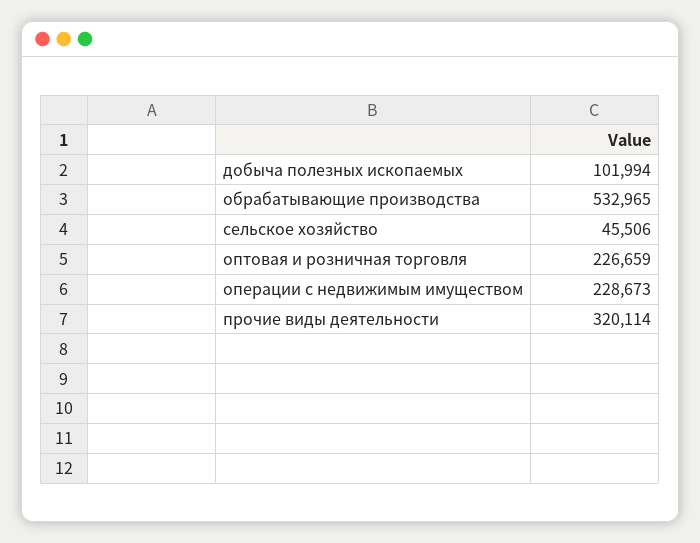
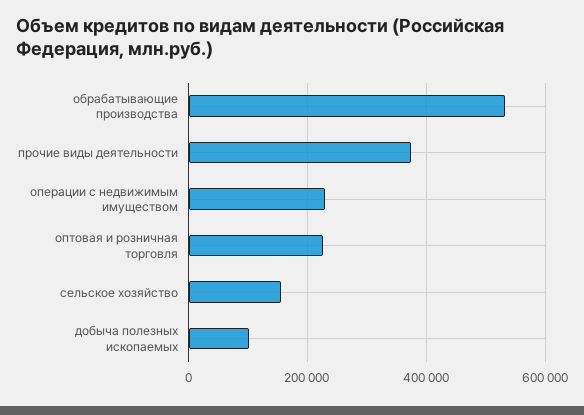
сельское хозяйство: 45506 -> 160000
прочие виды деятельности: 320114 -> 380000

